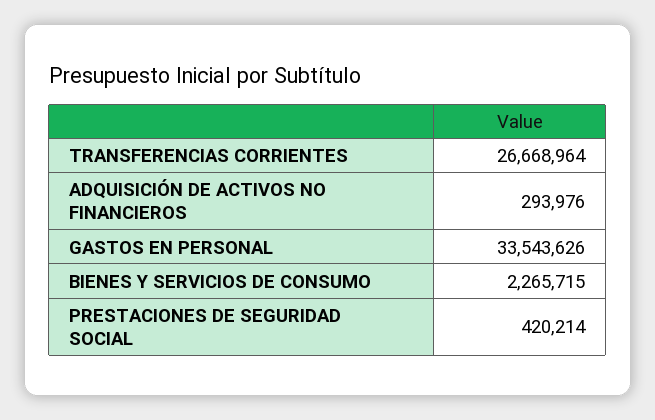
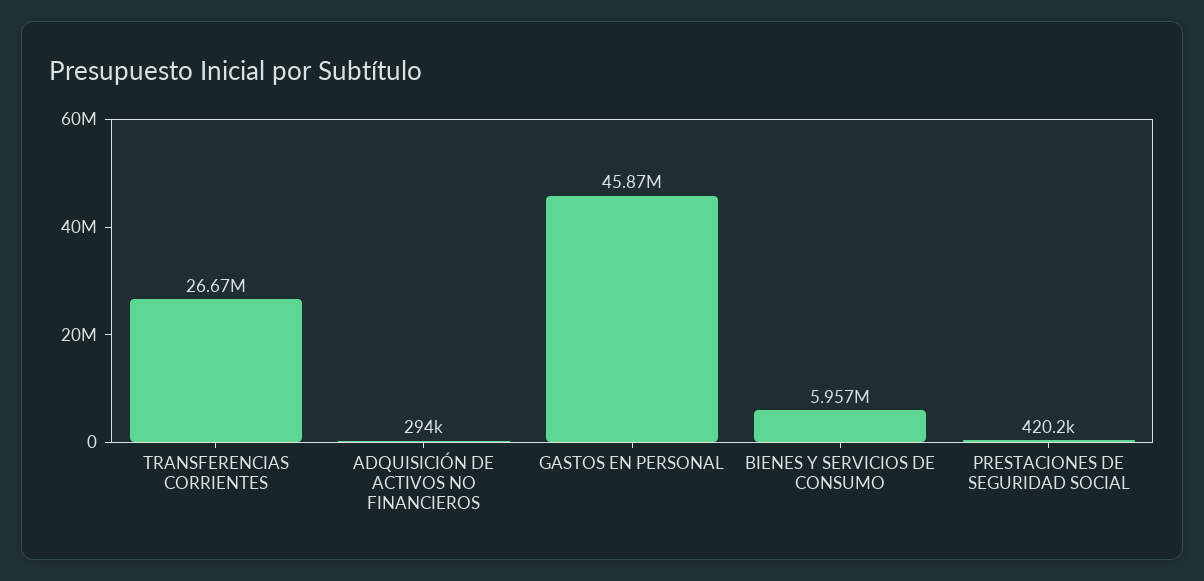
GASTOS EN PERSONAL: 33543626 -> 45870000
BIENES Y SERVICIOS DE CONSUMO: 2265715 -> 5957000

